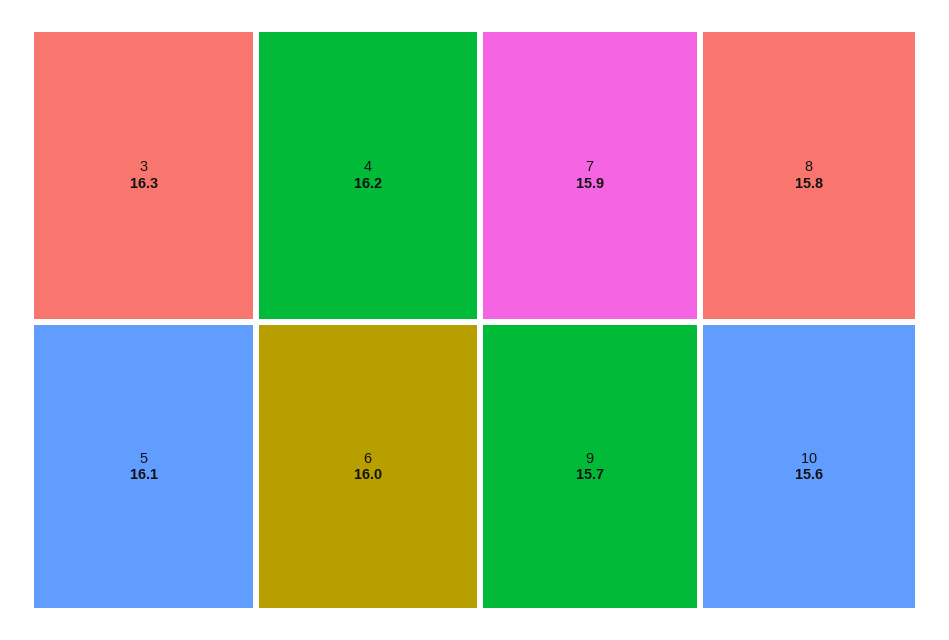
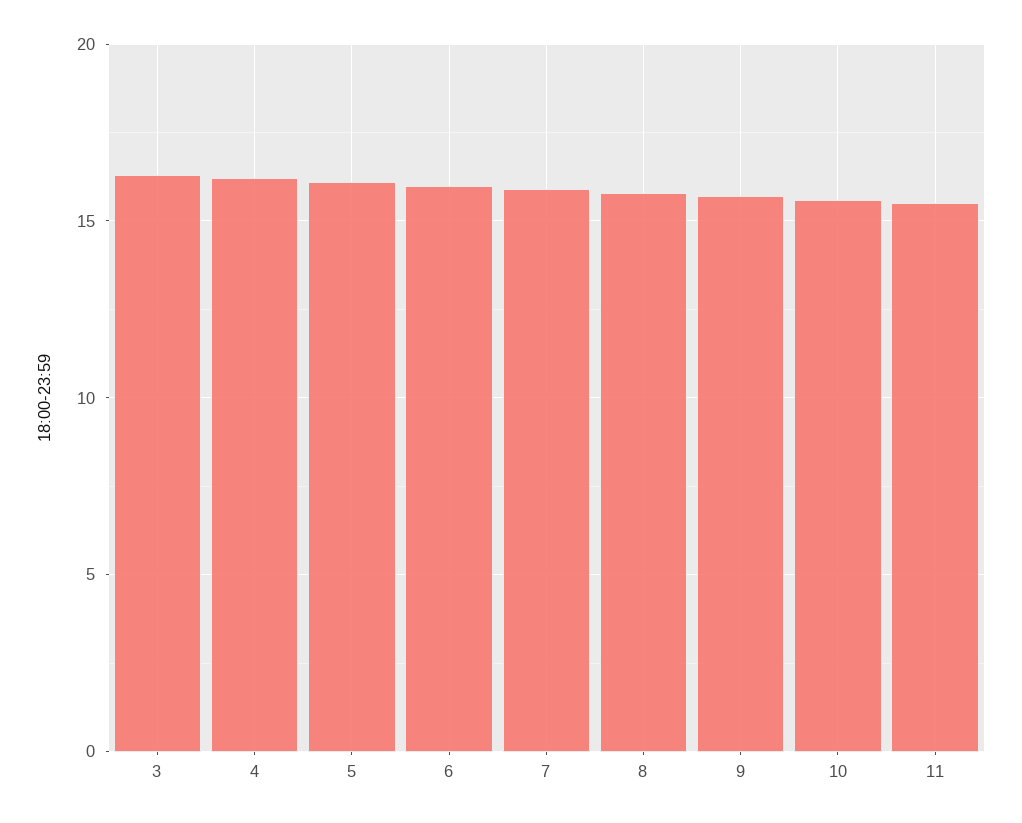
11: none -> 15.5

